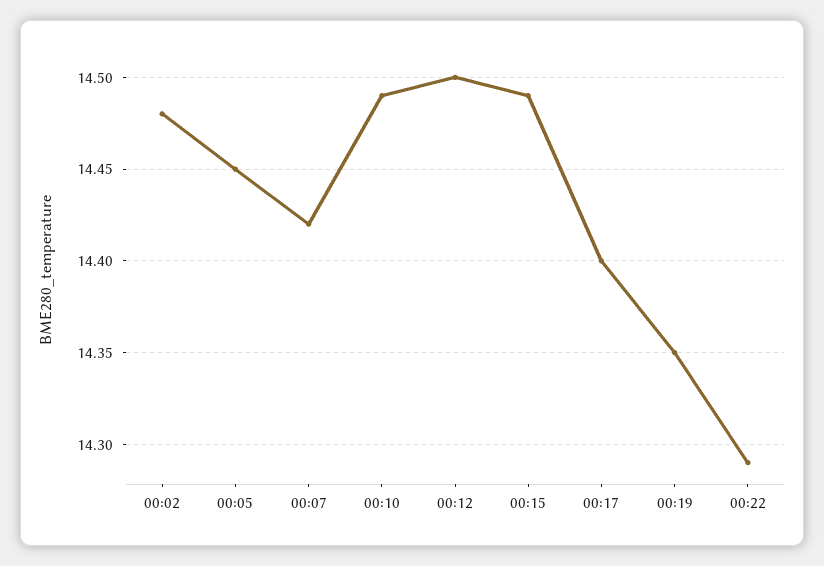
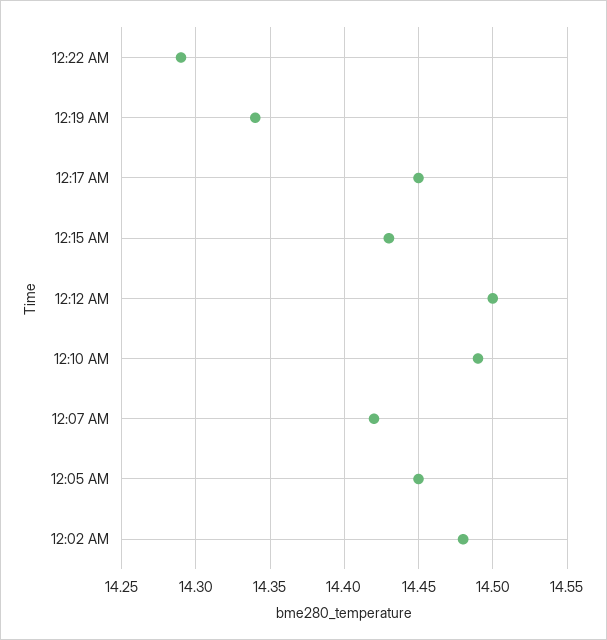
00:15: 14.49 -> 14.43
00:17: 14.4 -> 14.45
00:19: 14.35 -> 14.34

